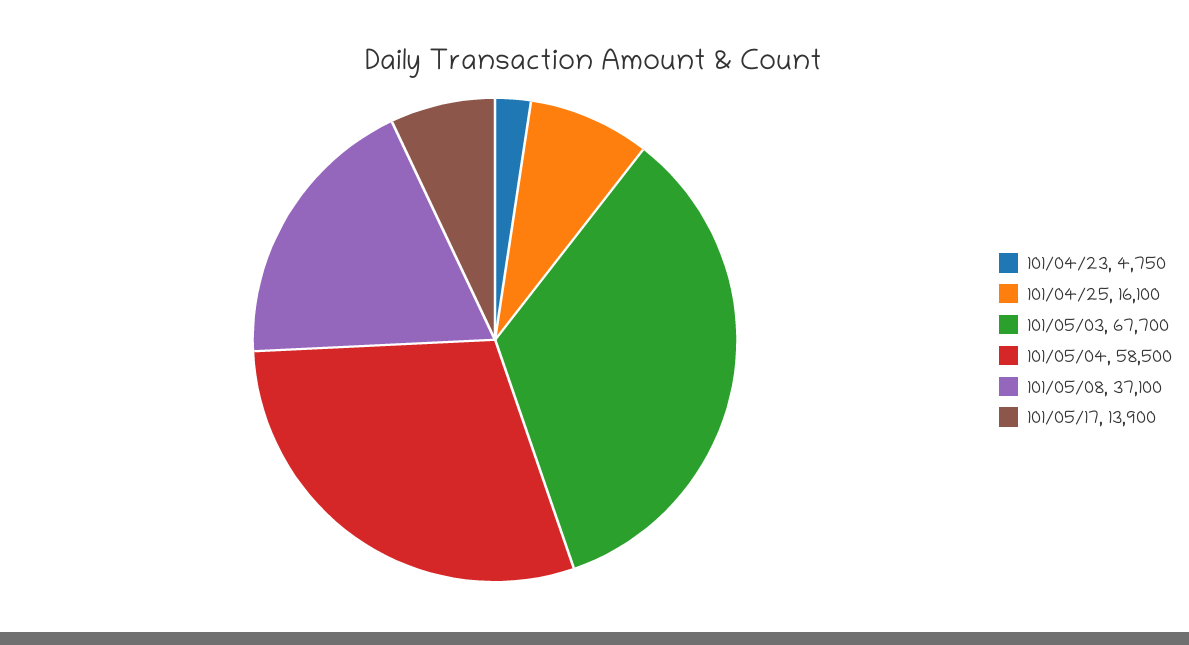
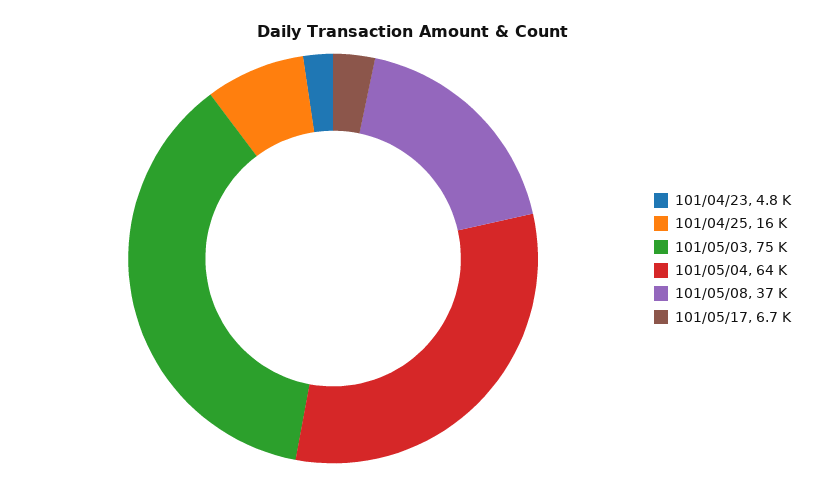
101/05/03: 67700 -> 75000
101/05/04: 58500 -> 64000
101/05/17: 13900 -> 6700

